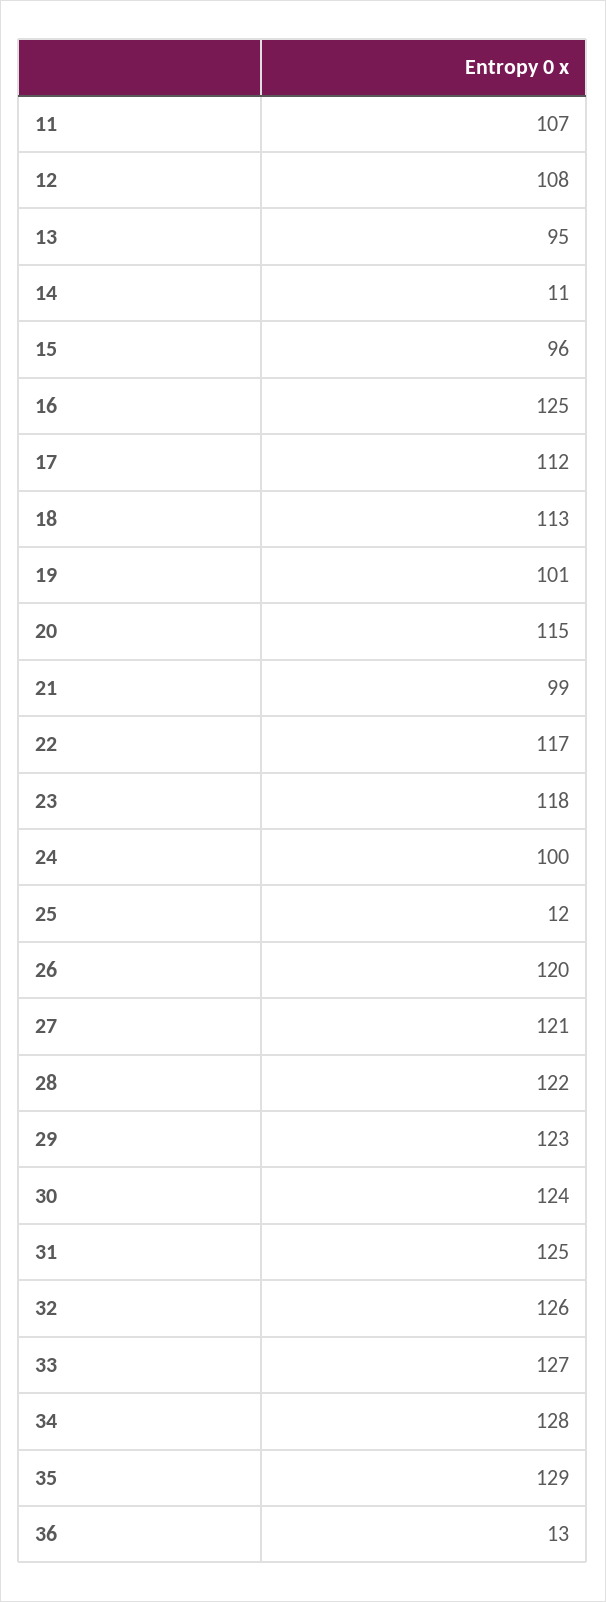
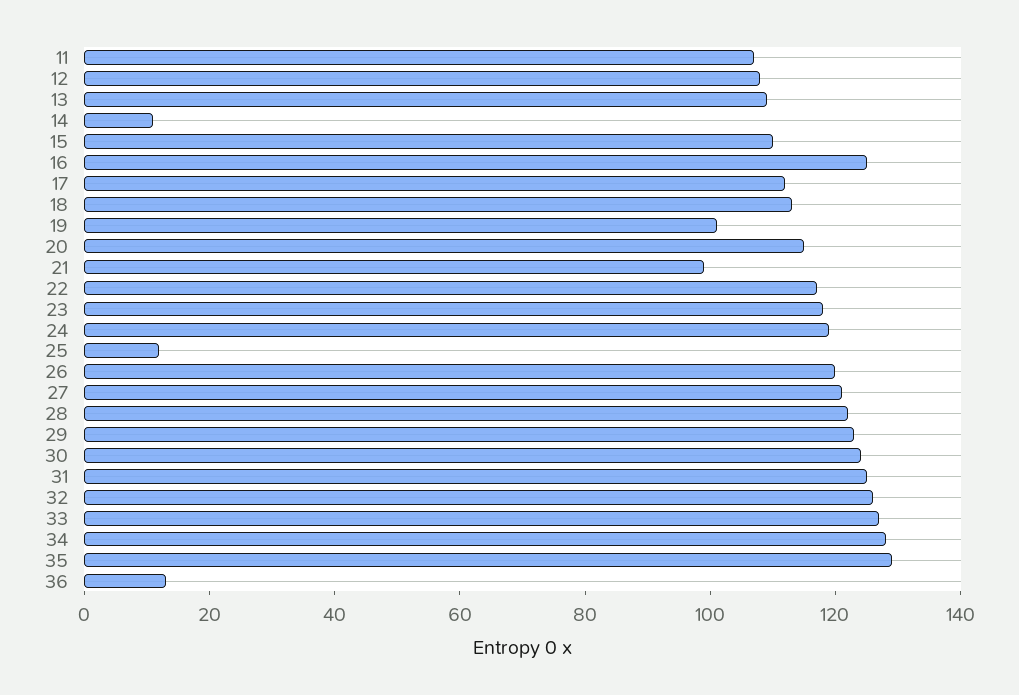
13: 95 -> 110
15: 96 -> 110
24: 100 -> 120

